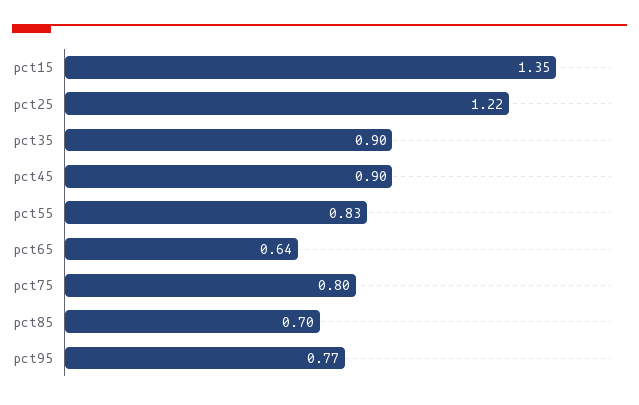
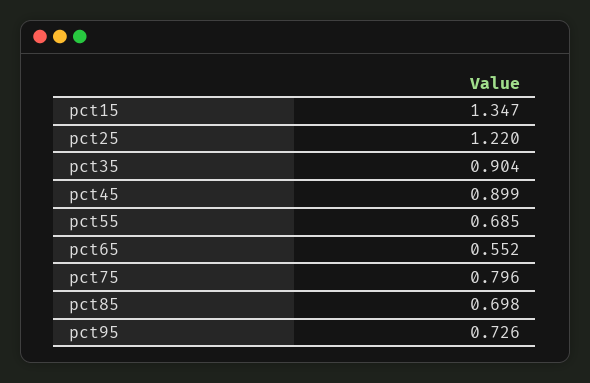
pct55: 0.83 -> 0.685
pct65: 0.64 -> 0.552
pct95: 0.77 -> 0.726

